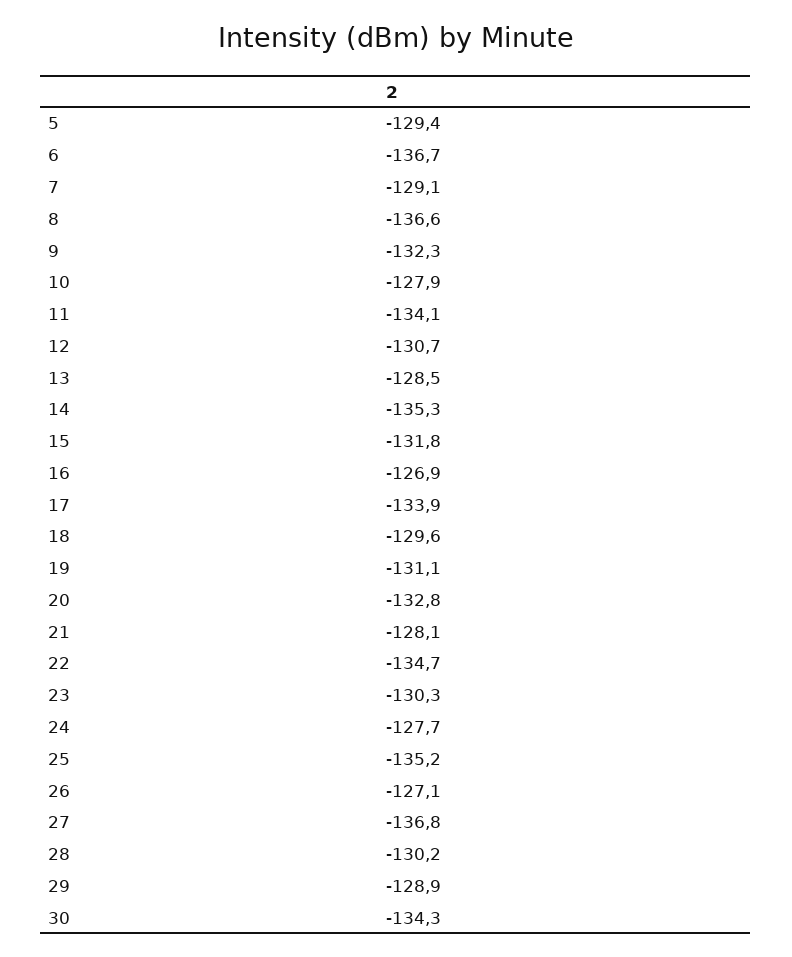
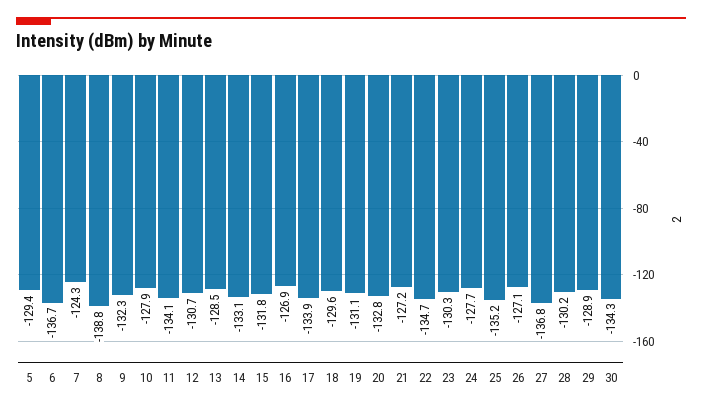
7: -129.1 -> -124.3
8: -136.6 -> -138.8
14: -135.3 -> -133.1
21: -128.1 -> -127.2

